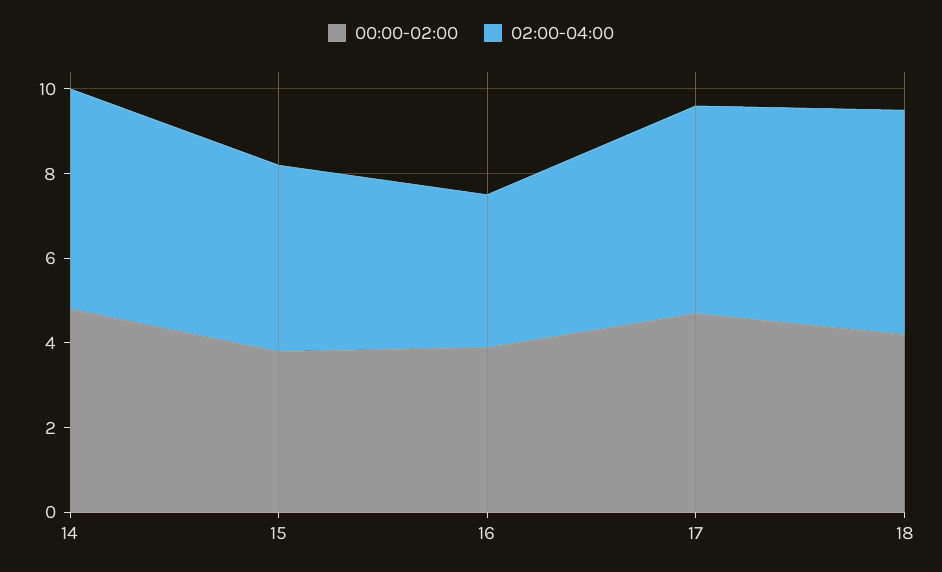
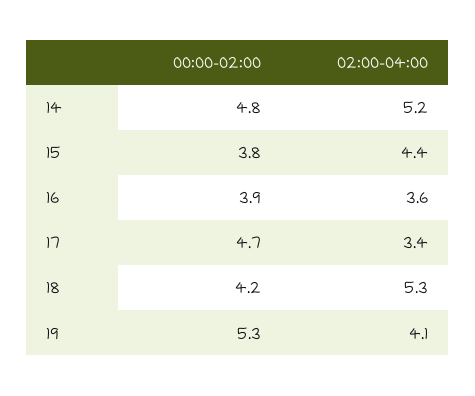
02:00-04:00, 17: 5 -> 3.4
00:00-02:00, 19: none -> 5.3
02:00-04:00, 19: none -> 4.1

